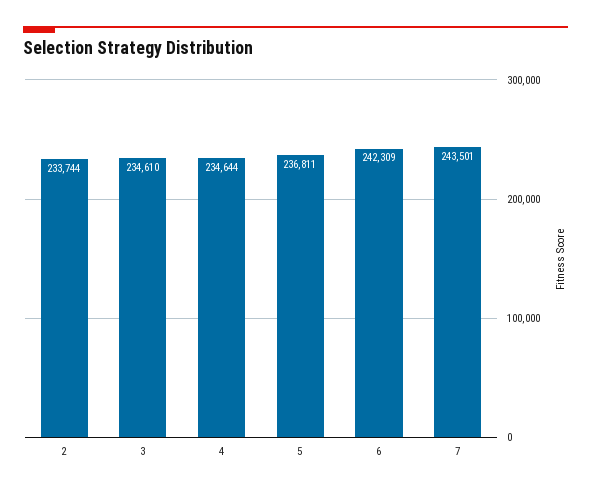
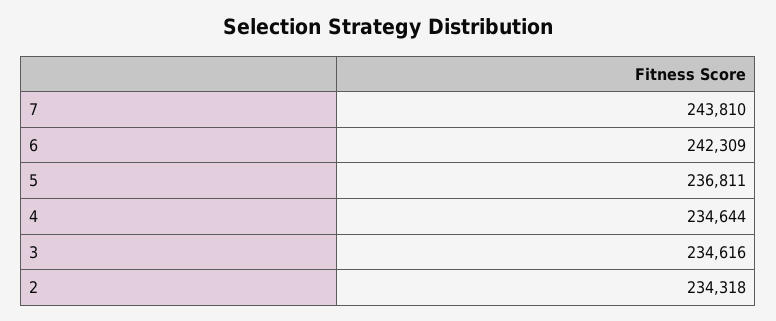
2: 233744 -> 234318
3: 234610 -> 234616
7: 243501 -> 243810

